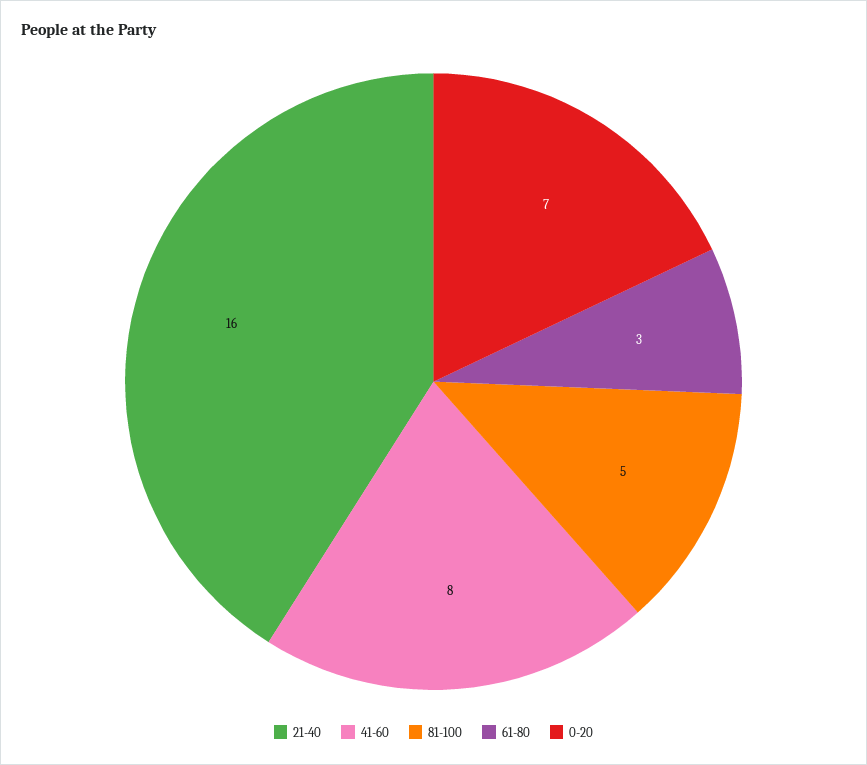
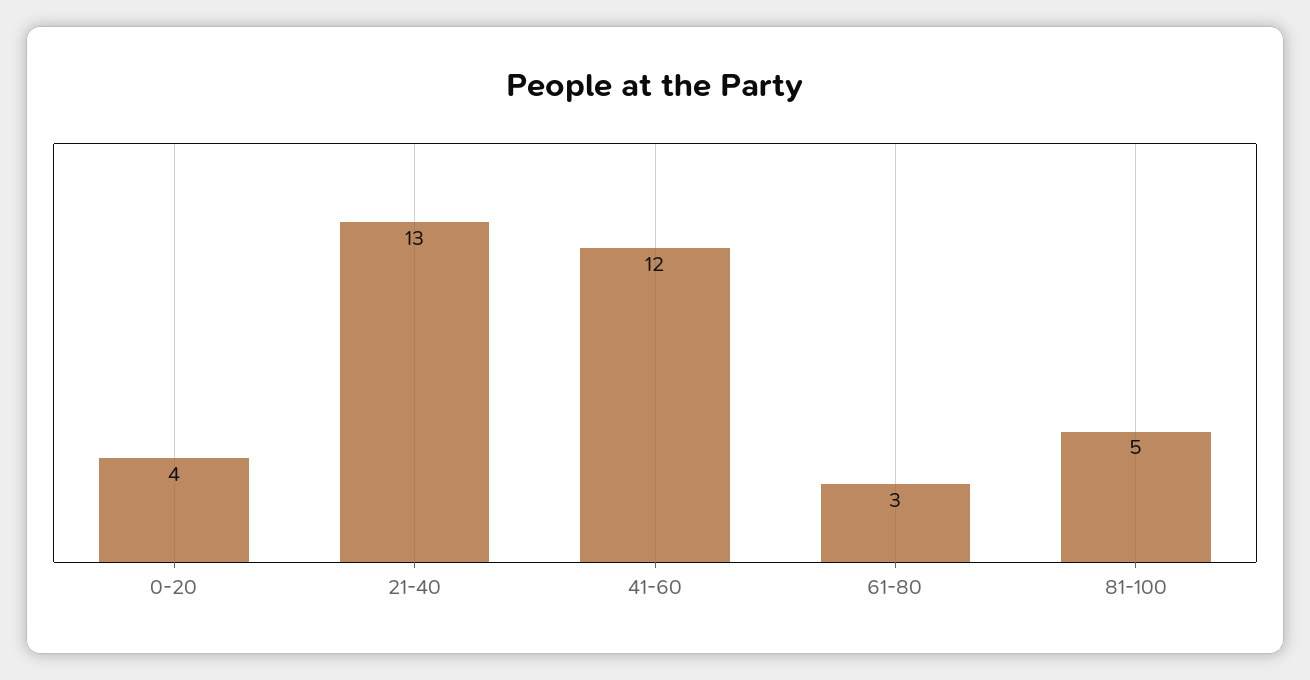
21-40: 16 -> 13
41-60: 8 -> 12
0-20: 7 -> 4

